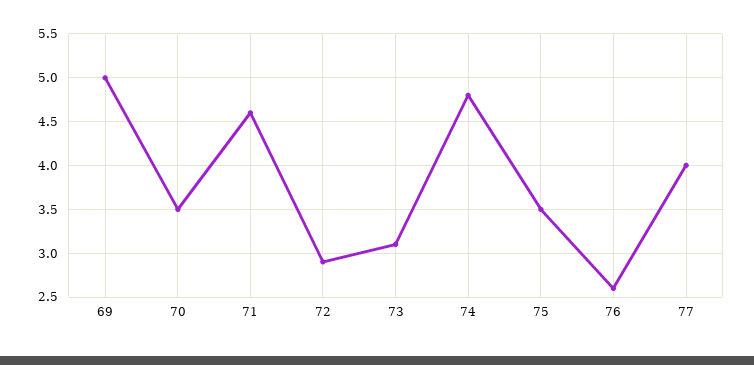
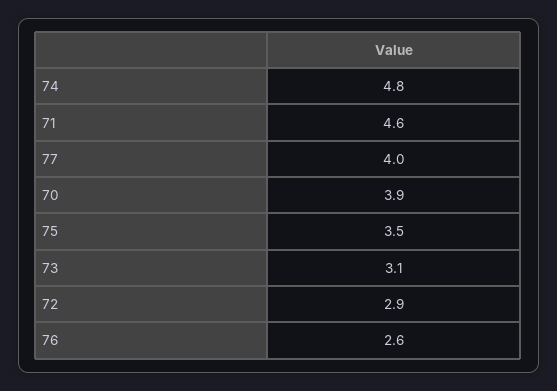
69: 5 -> none
70: 3.5 -> 3.9

